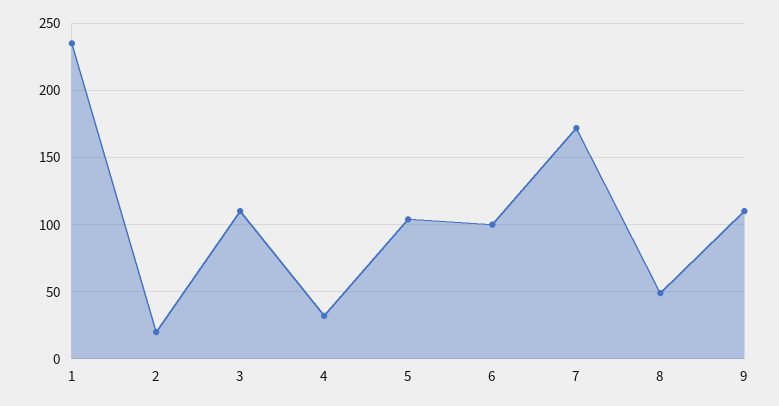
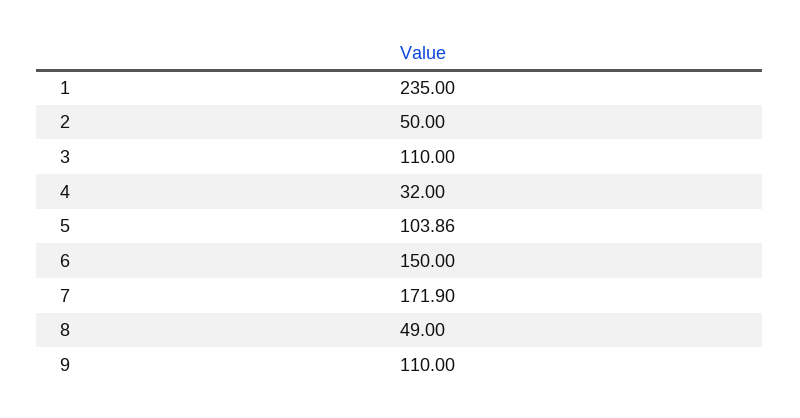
2: 20 -> 50
6: 100 -> 150

